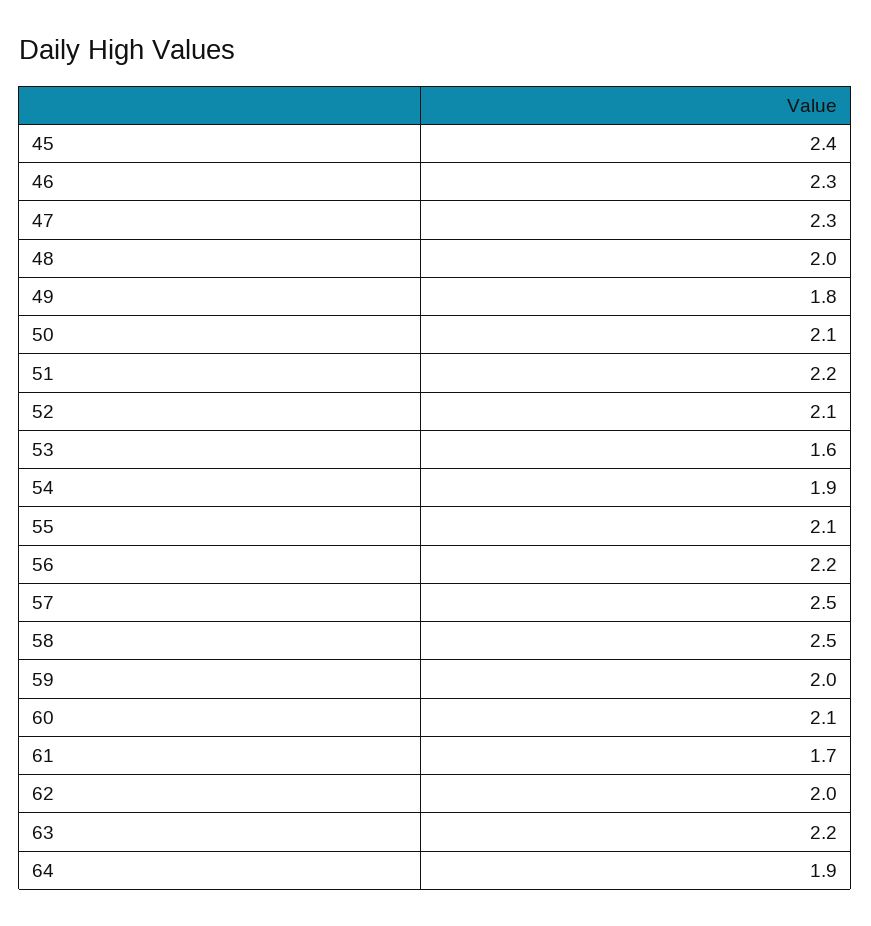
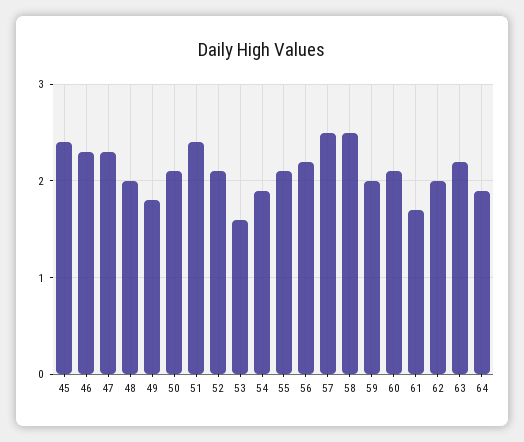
51: 2.2 -> 2.4

